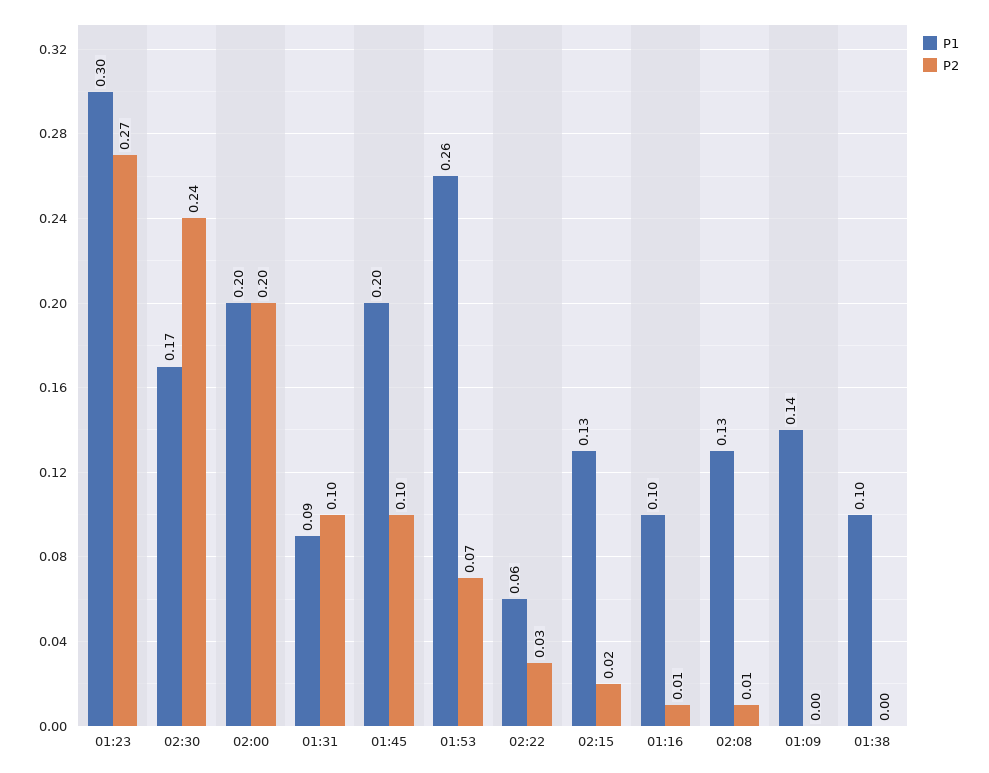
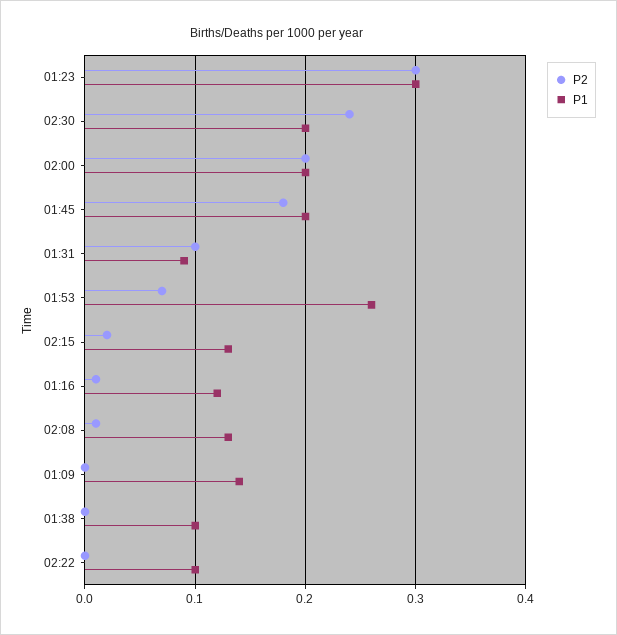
P2, 01:23: 0.27 -> 0.3
P1, 02:30: 0.17 -> 0.2
P2, 01:45: 0.1 -> 0.18
P1, 02:22: 0.06 -> 0.1
P2, 02:22: 0.03 -> 0
P1, 01:16: 0.1 -> 0.12

